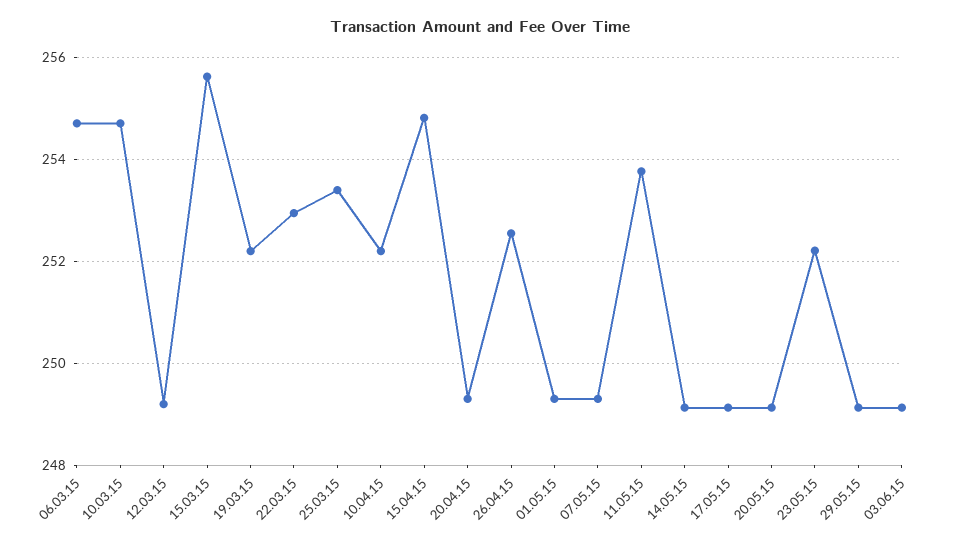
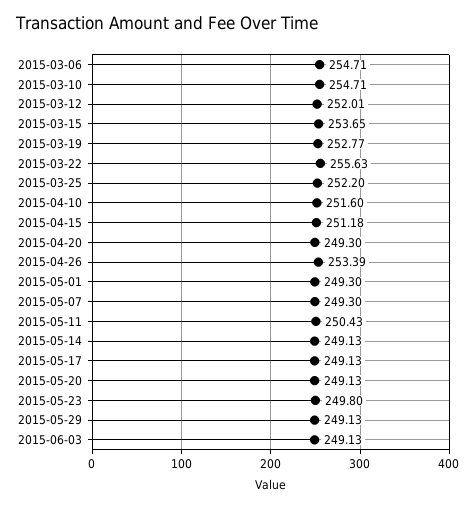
12.03.15: 249.2 -> 252.01
15.03.15: 255.6 -> 253.65
19.03.15: 252.2 -> 252.77
22.03.15: 253 -> 255.63
25.03.15: 253.4 -> 252.2
10.04.15: 252.2 -> 251.6
15.04.15: 254.8 -> 251.18
26.04.15: 252.6 -> 253.39
11.05.15: 253.8 -> 250.43
23.05.15: 252.2 -> 249.8

